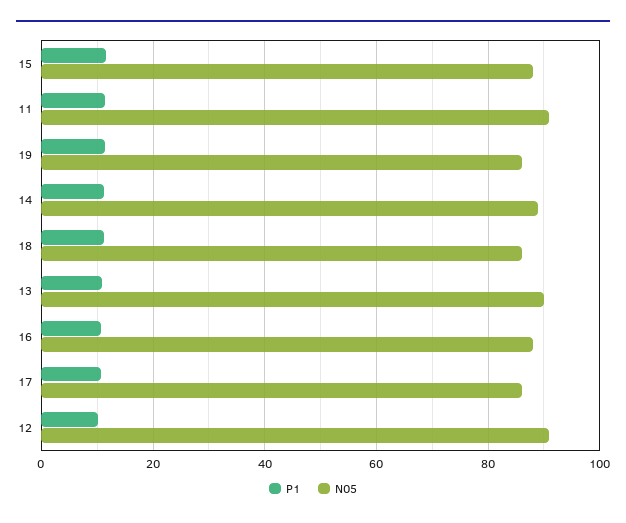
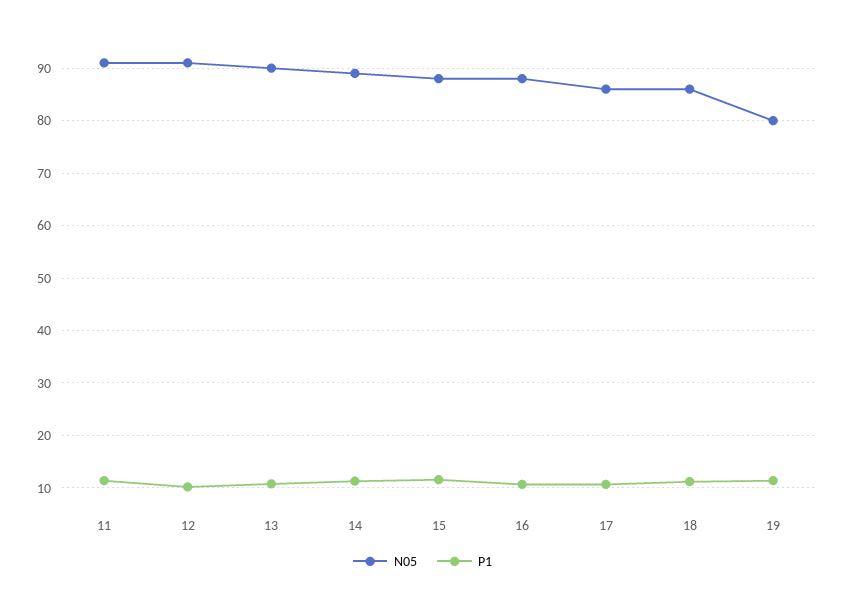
N05, 19: 86 -> 80

